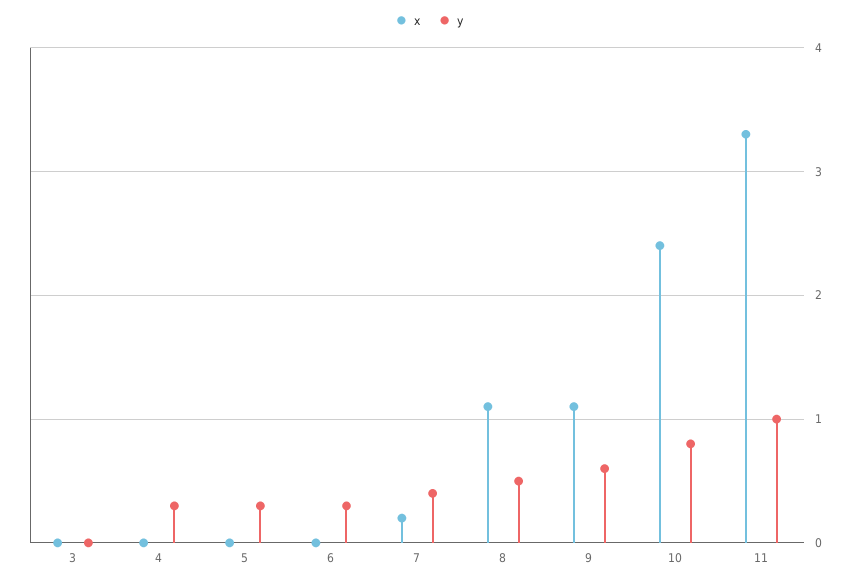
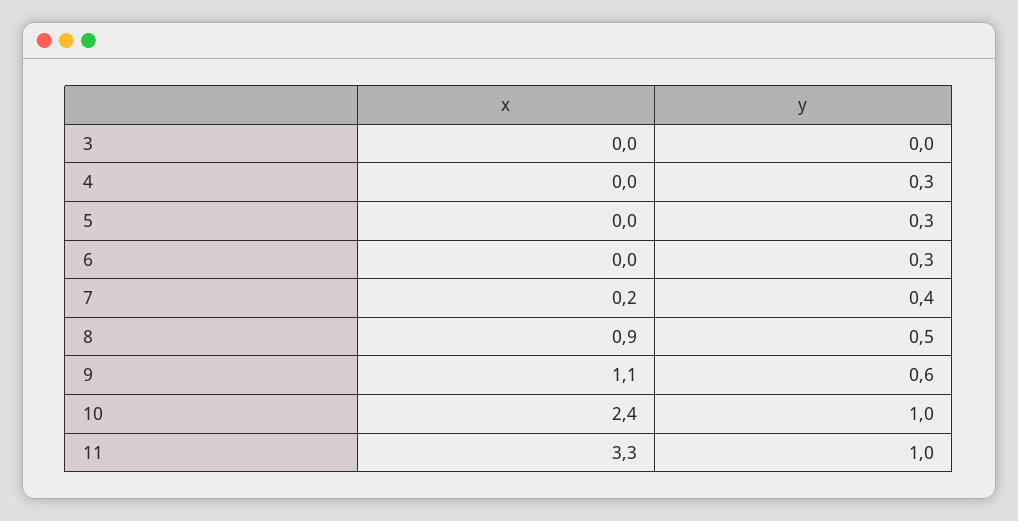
x, 8: 1.1 -> 0.9
y, 10: 0.8 -> 1

